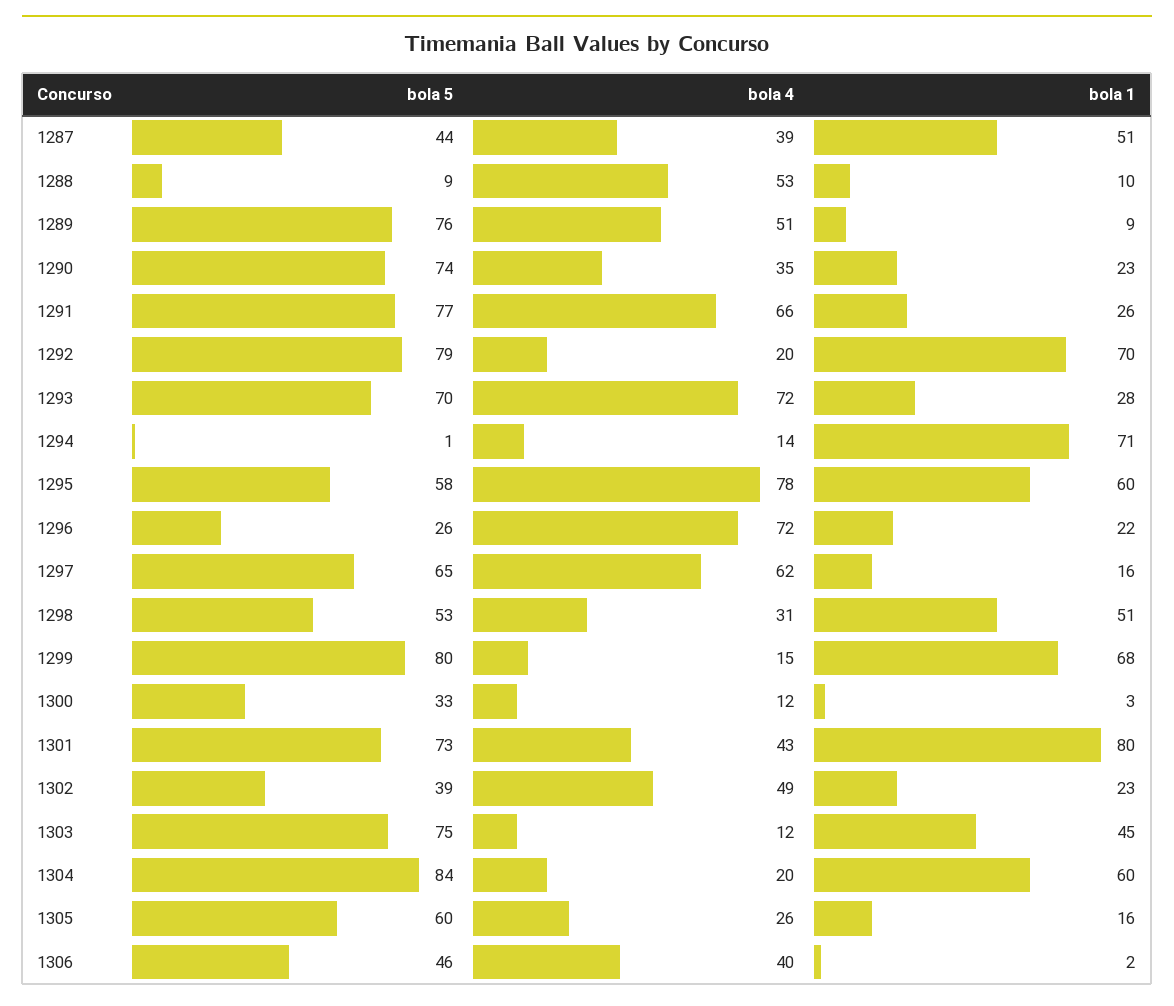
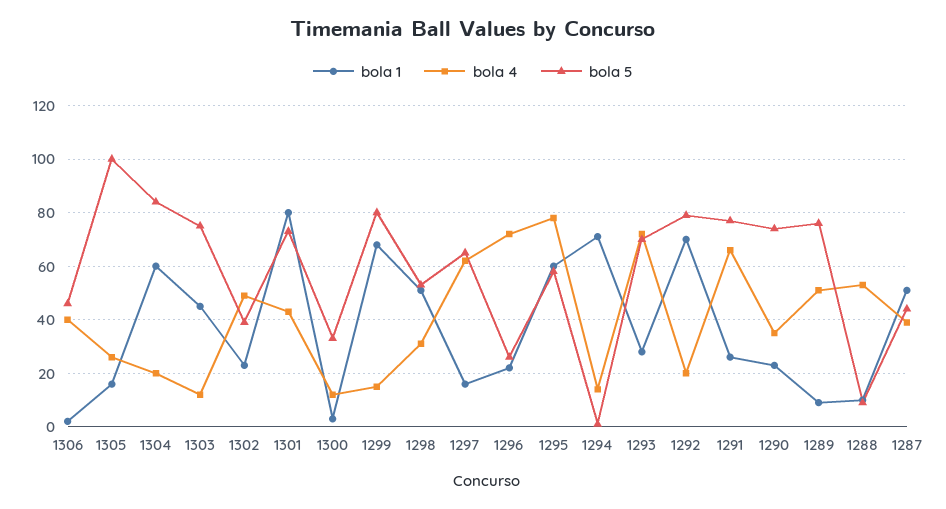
bola 5, 1305: 60 -> 100

